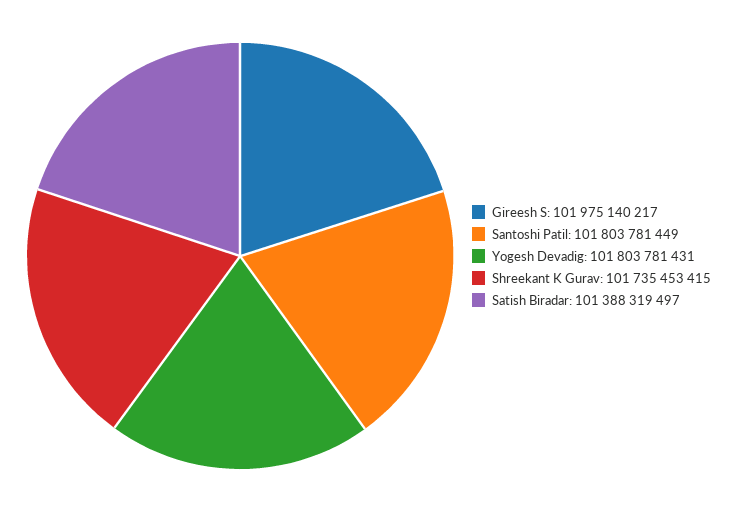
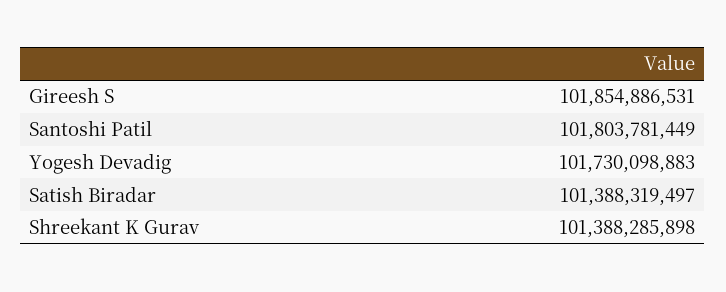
Gireesh S: 101975140217 -> 101854886531
Yogesh Devadig: 101803781431 -> 101730098883
Shreekant K Gurav: 101735453415 -> 101388285898

